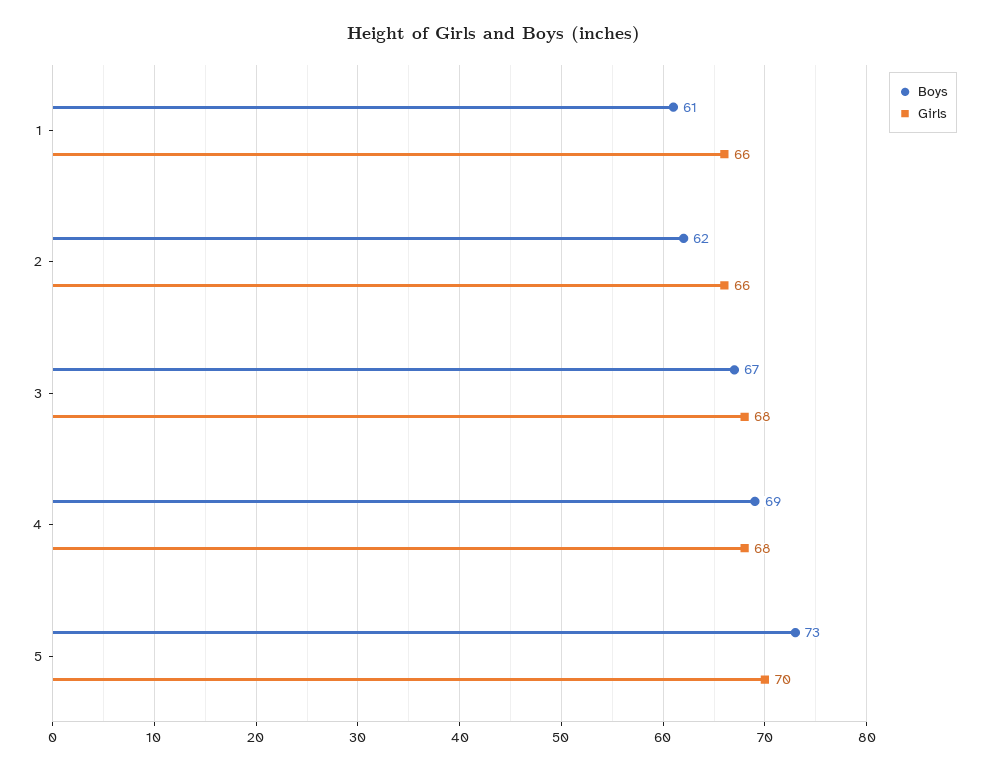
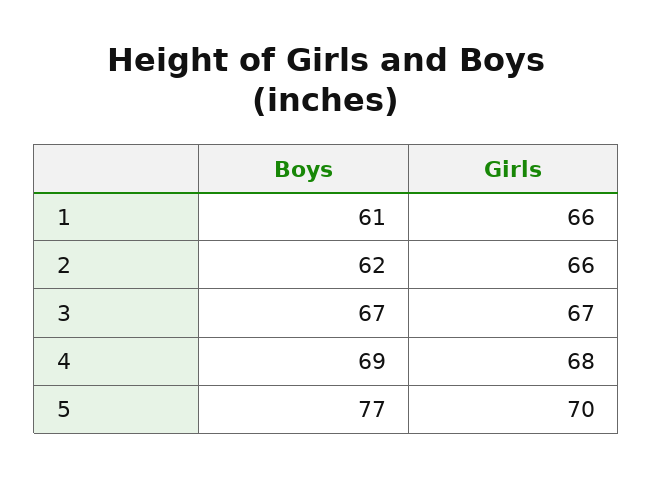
Girls, 3: 68 -> 67
Boys, 5: 73 -> 77

